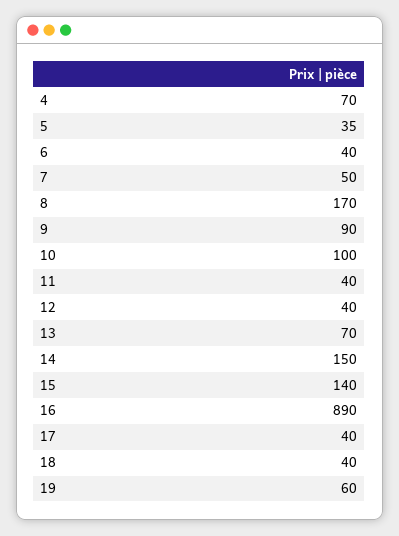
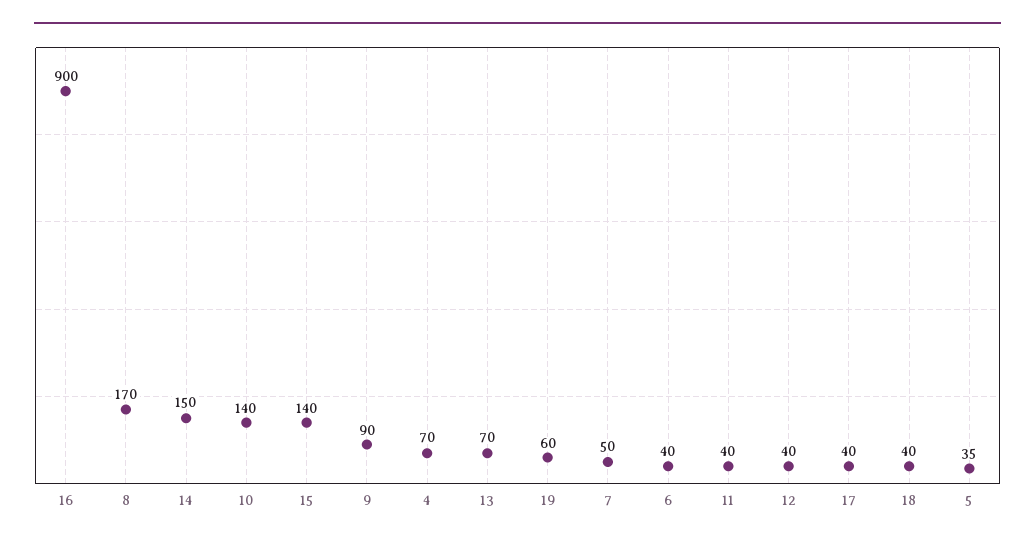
10: 100 -> 140
16: 890 -> 900

